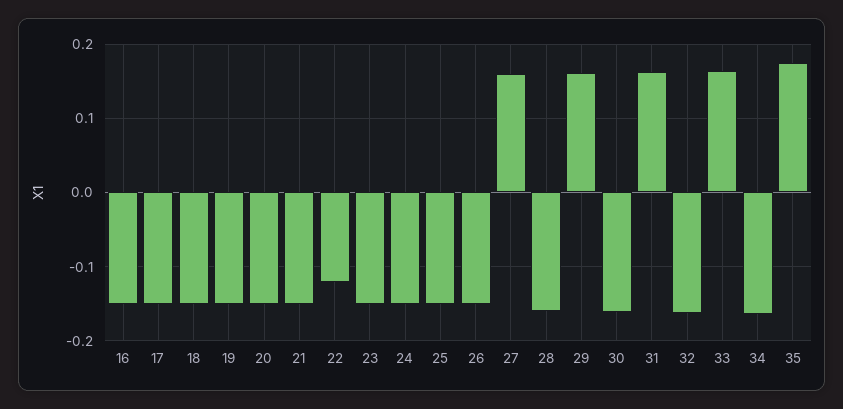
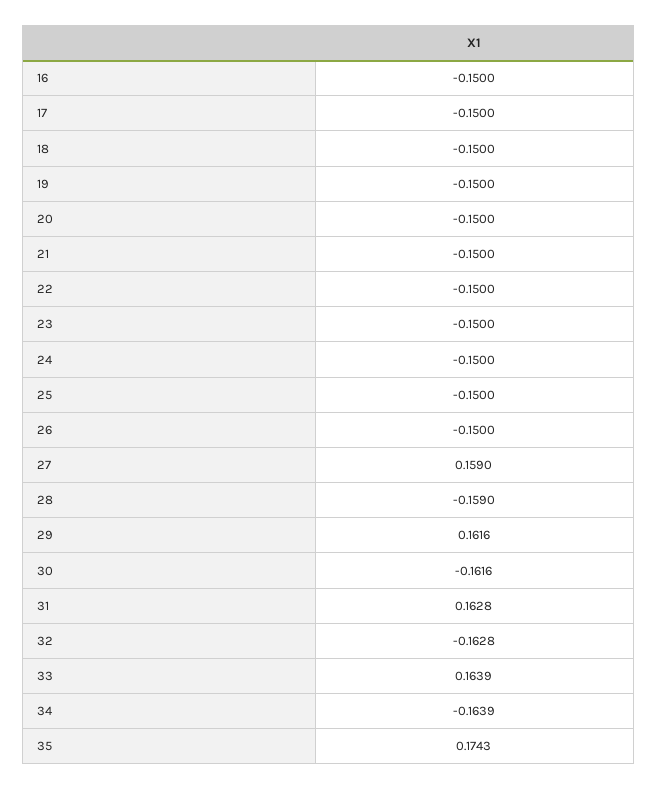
22: -0.12 -> -0.15

